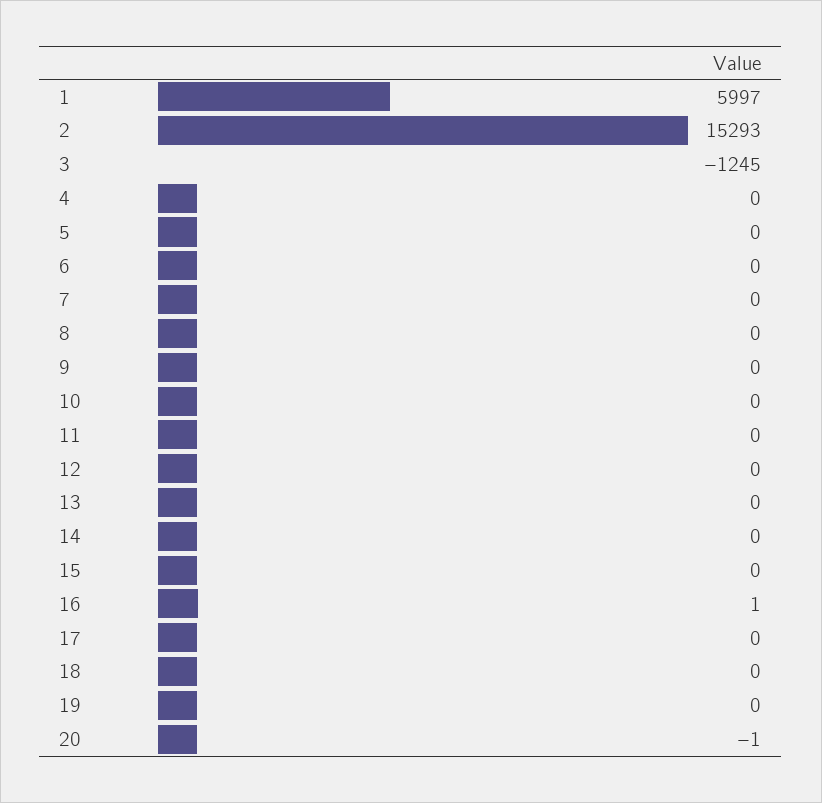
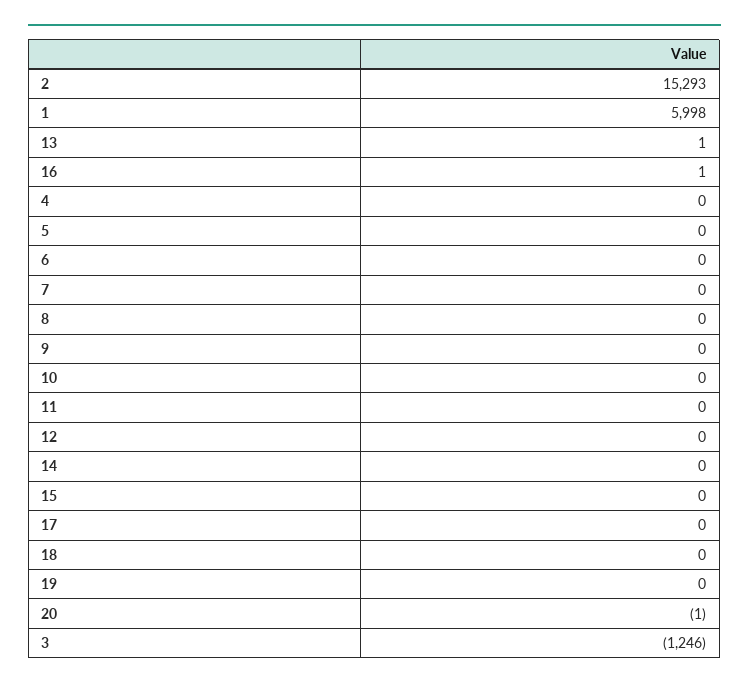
1: 5997 -> 5998
3: -1245 -> -1246
13: 0 -> 1

